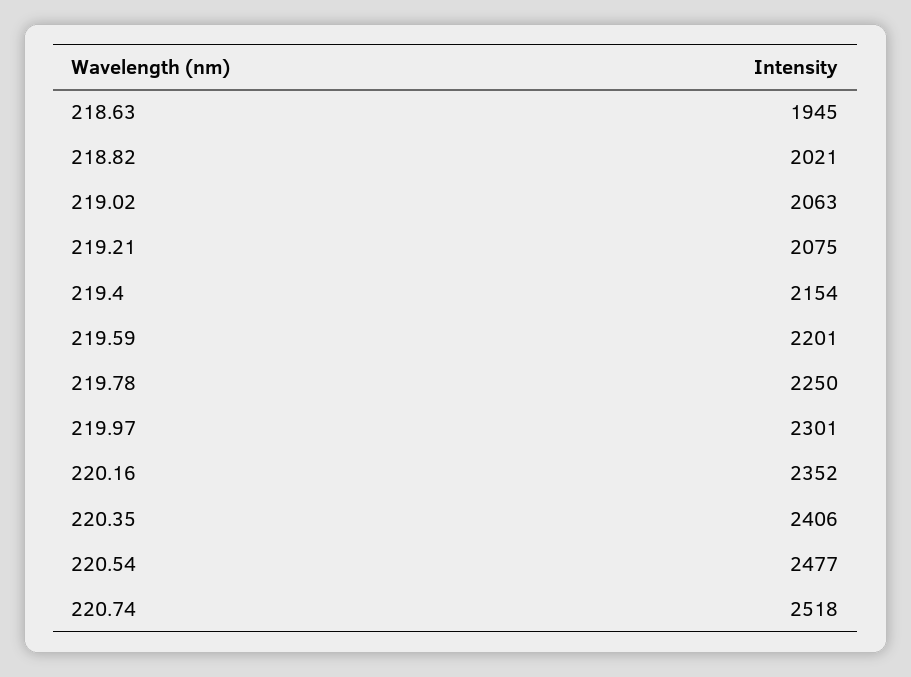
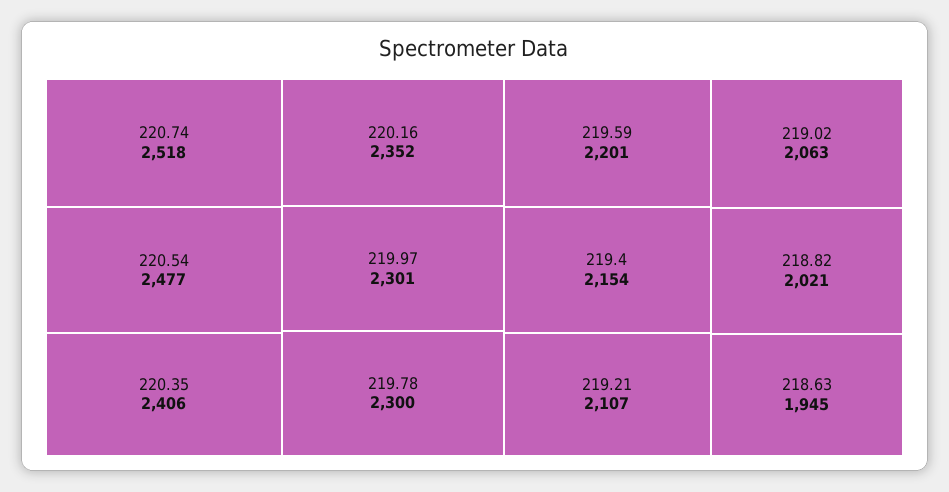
219.21: 2075 -> 2107
219.78: 2250 -> 2300

